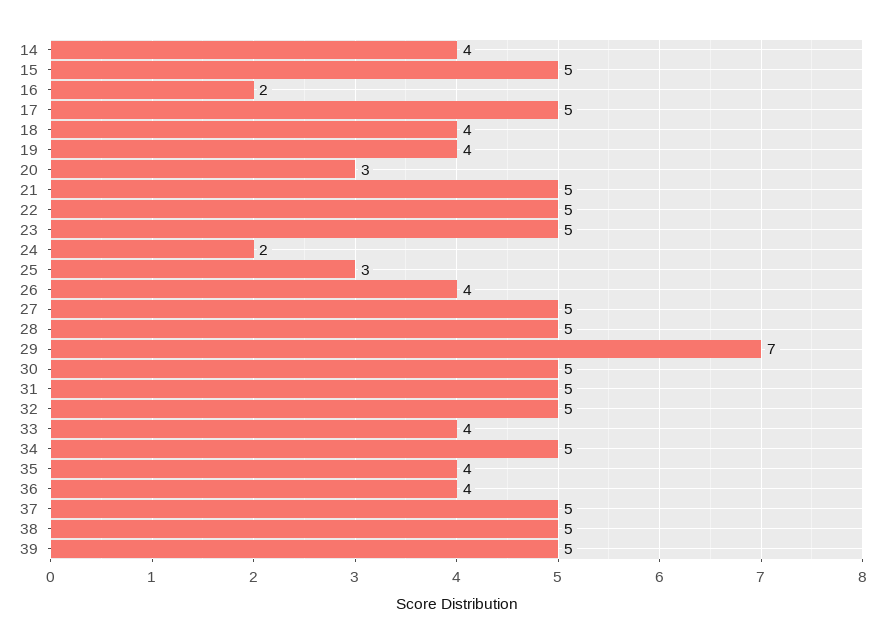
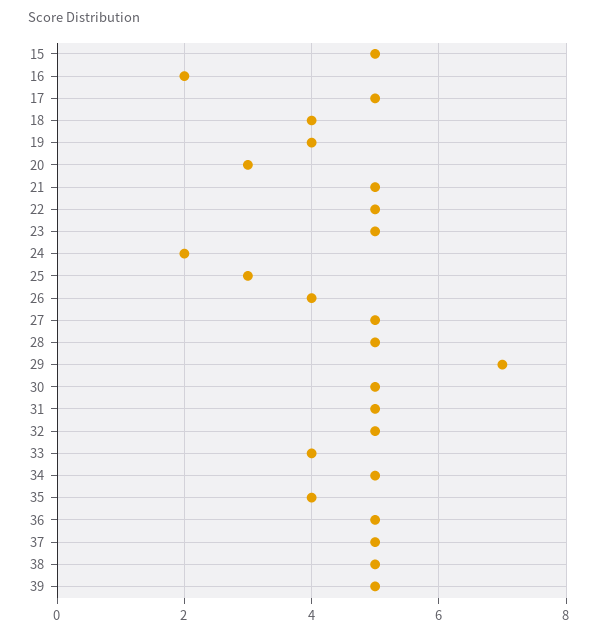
14: 4 -> none
36: 4 -> 5

